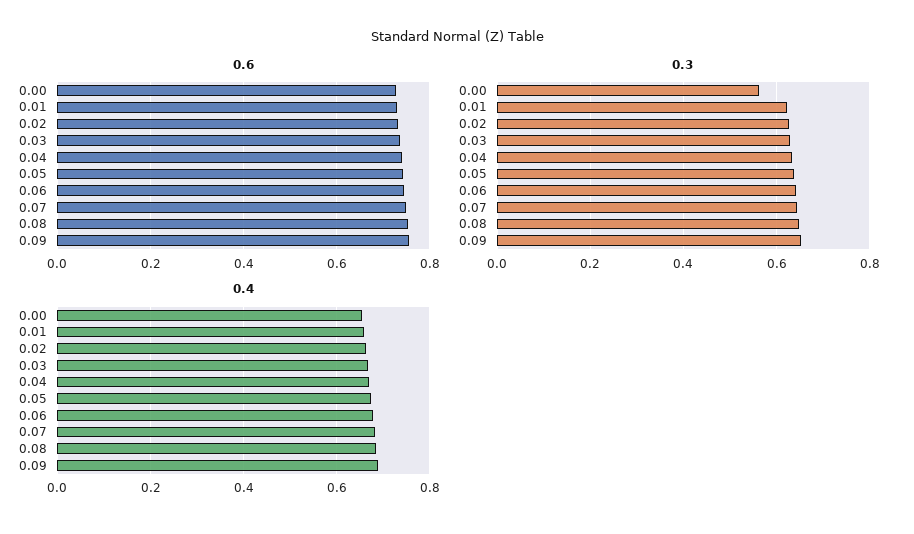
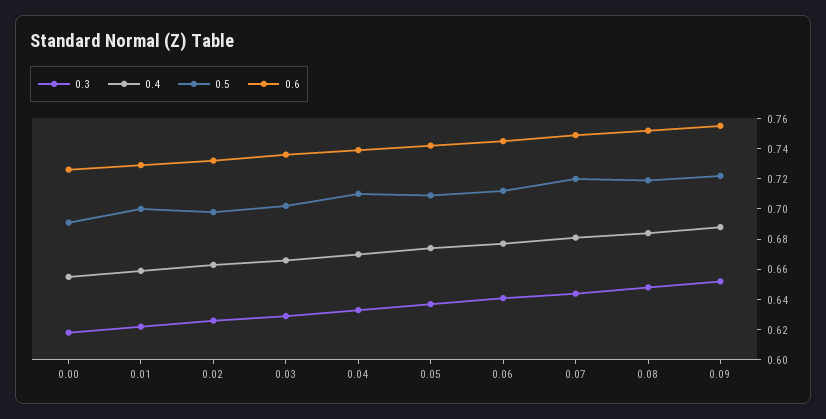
0.3, 0.00: 0.56 -> 0.62
0.5, 0.00: none -> 0.69
0.5, 0.01: none -> 0.7
0.5, 0.02: none -> 0.7
0.5, 0.03: none -> 0.7
0.5, 0.04: none -> 0.71
0.5, 0.05: none -> 0.71
0.5, 0.06: none -> 0.71
0.5, 0.07: none -> 0.72
0.5, 0.08: none -> 0.72
0.5, 0.09: none -> 0.72

